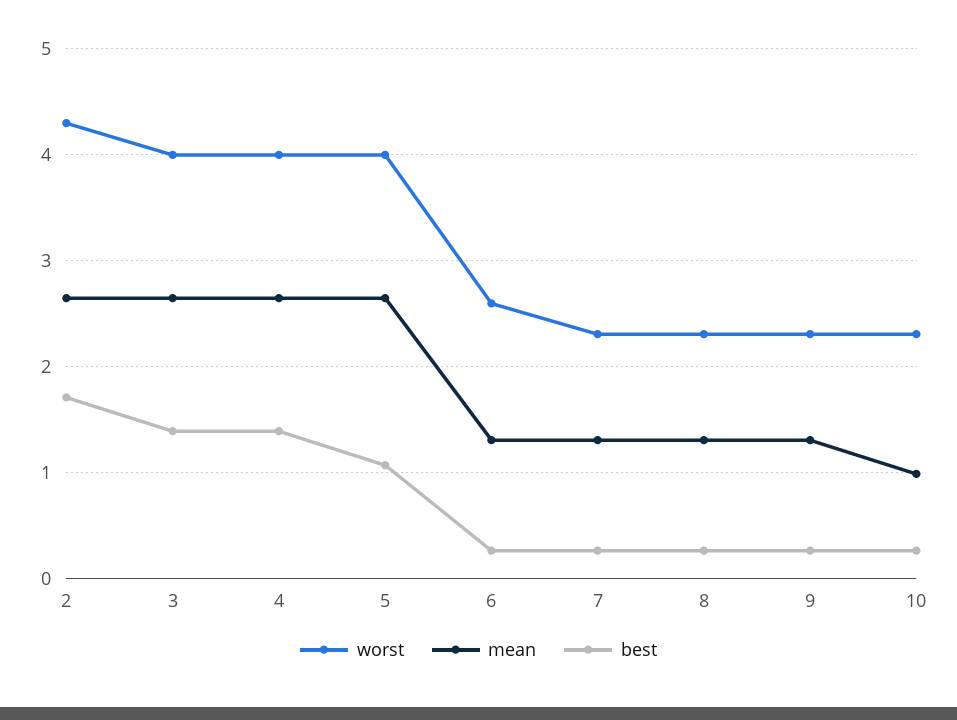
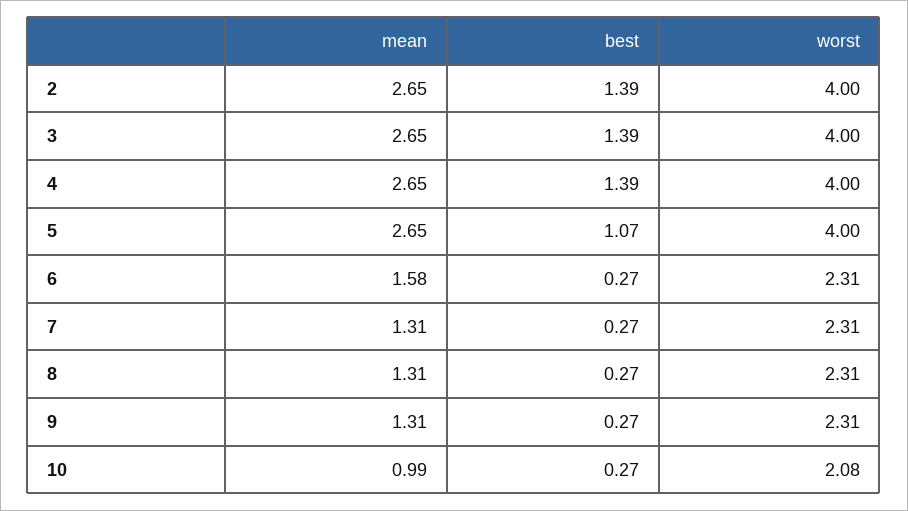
worst, 2: 4.3 -> 4
best, 2: 1.7 -> 1.39
worst, 6: 2.6 -> 2.31
mean, 6: 1.3 -> 1.58
worst, 10: 2.3 -> 2.08

